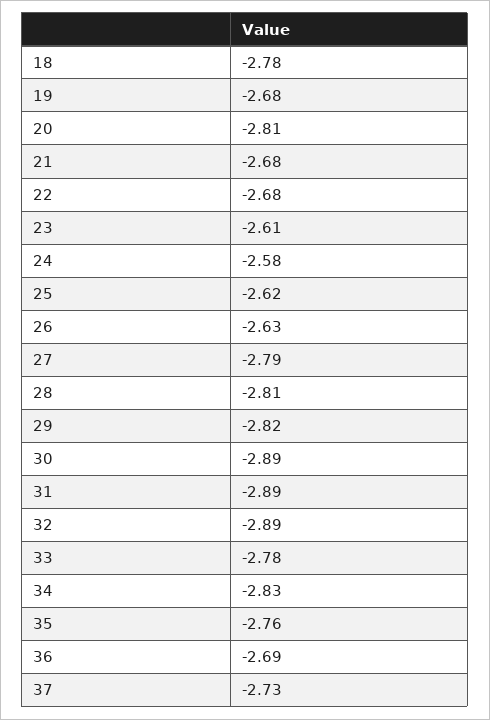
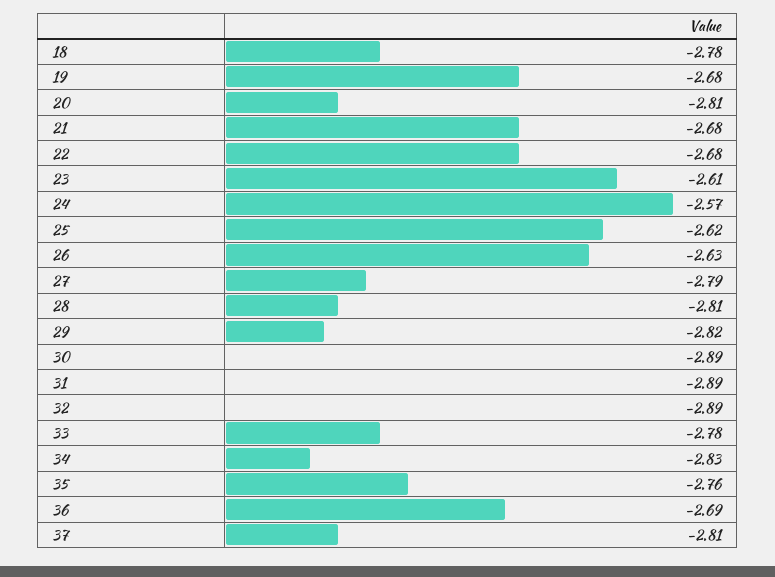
24: -2.58 -> -2.57
37: -2.73 -> -2.81

